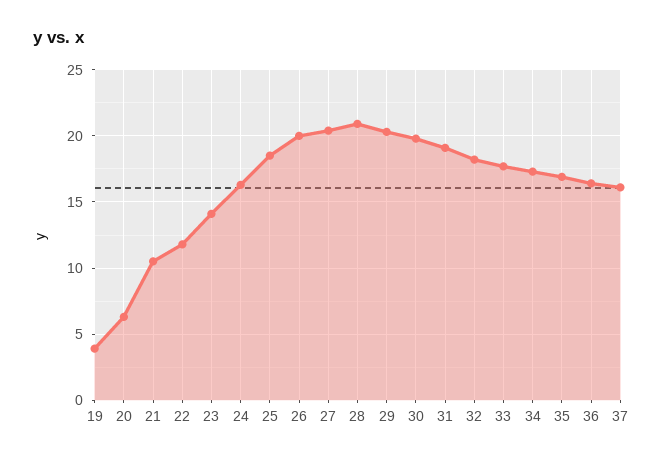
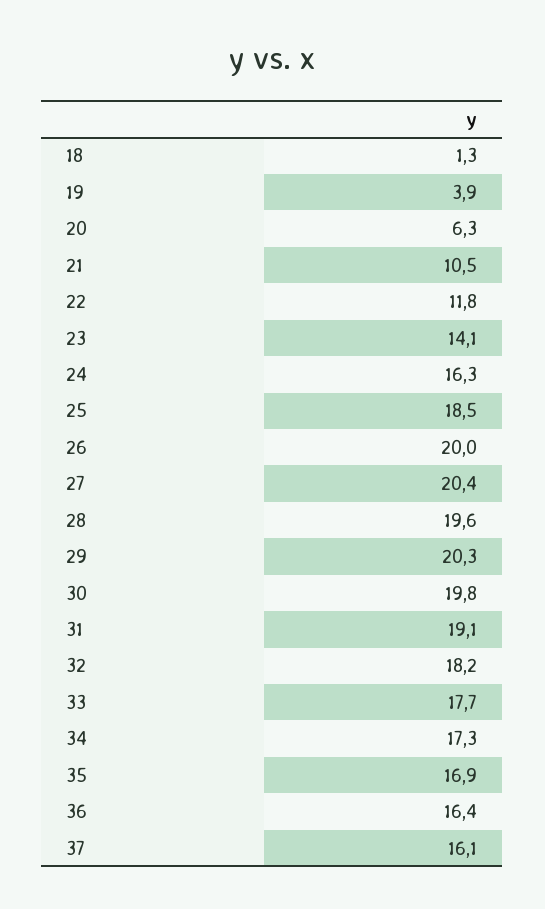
28: 21 -> 19.6
18: none -> 1.3

